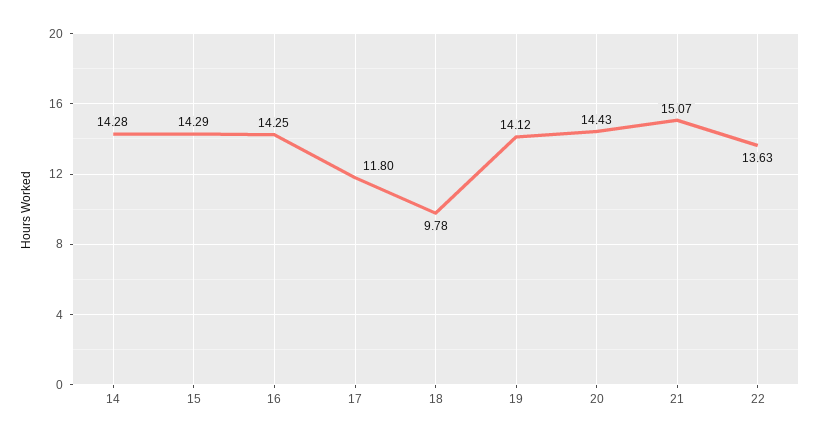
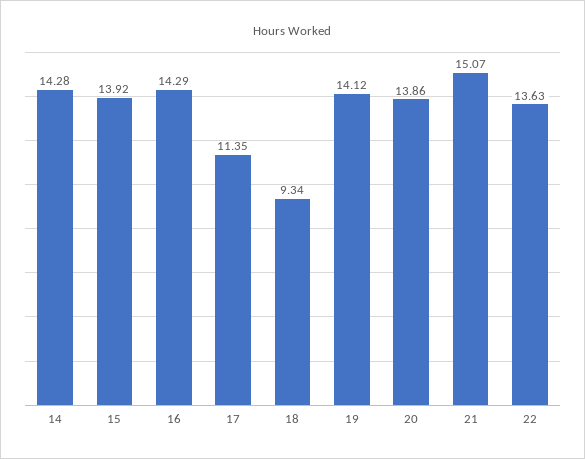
15: 14.29 -> 13.92
16: 14.25 -> 14.29
17: 11.8 -> 11.35
18: 9.78 -> 9.34
20: 14.43 -> 13.86

